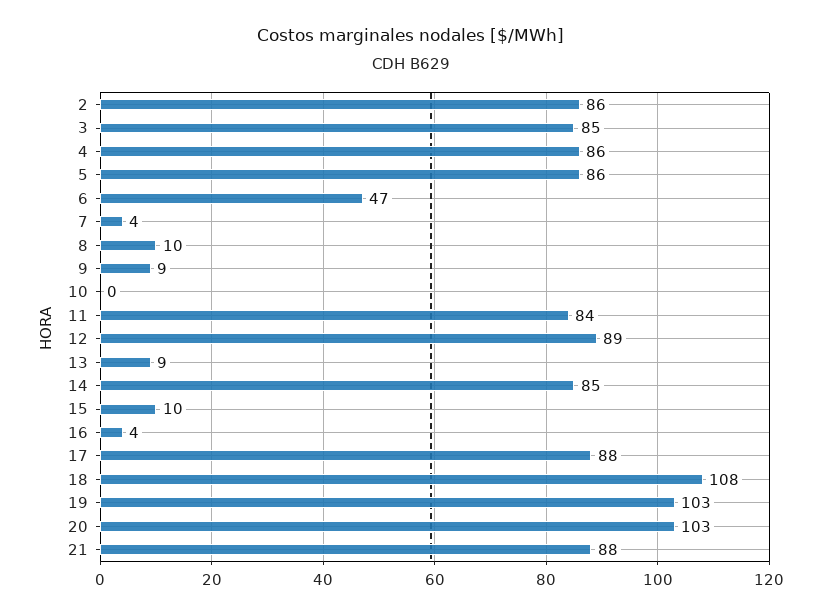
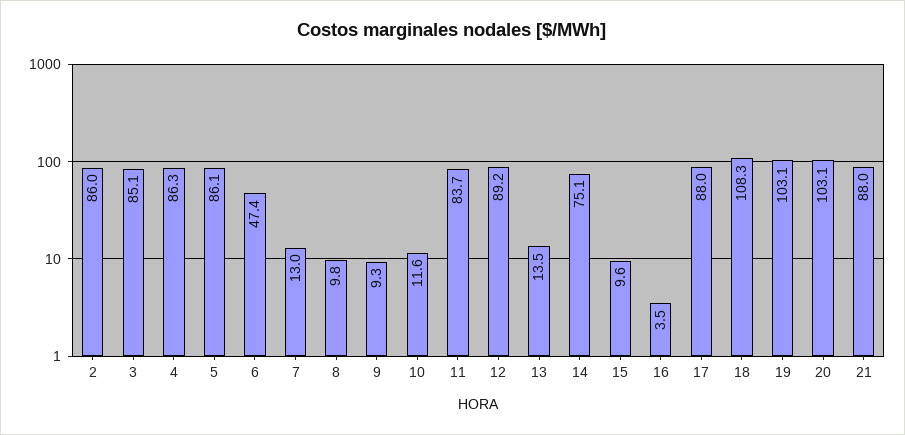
7: 4 -> 13
10: 0 -> 11.6
13: 9 -> 13.5
14: 85 -> 75.1

